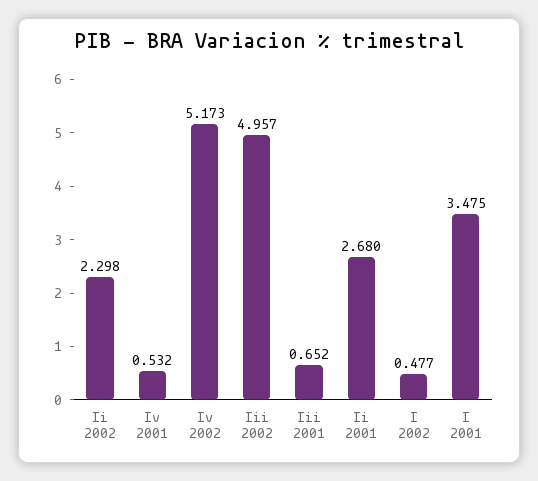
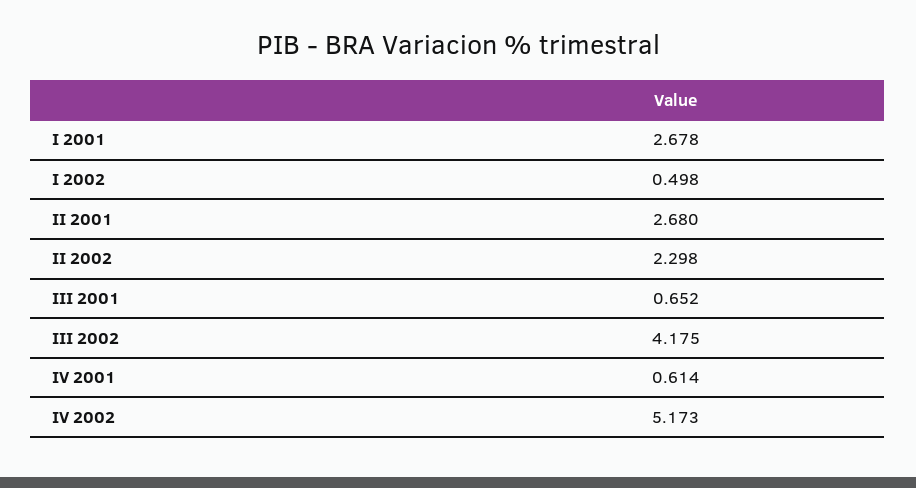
Iv 2001: 0.532 -> 0.614
Iii 2002: 4.957 -> 4.175
I 2002: 0.477 -> 0.498
I 2001: 3.475 -> 2.678

